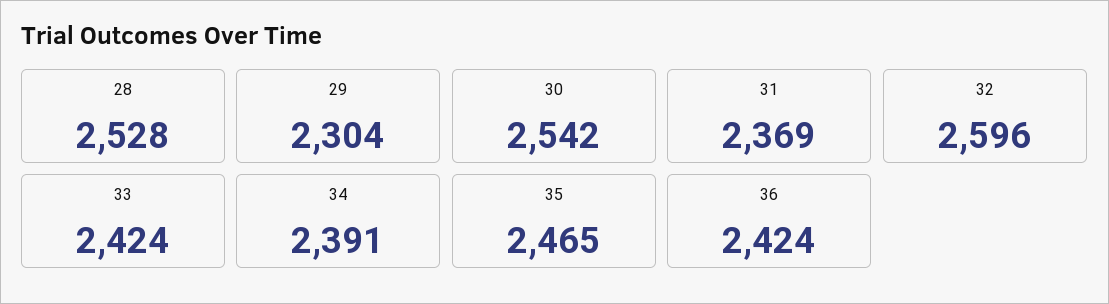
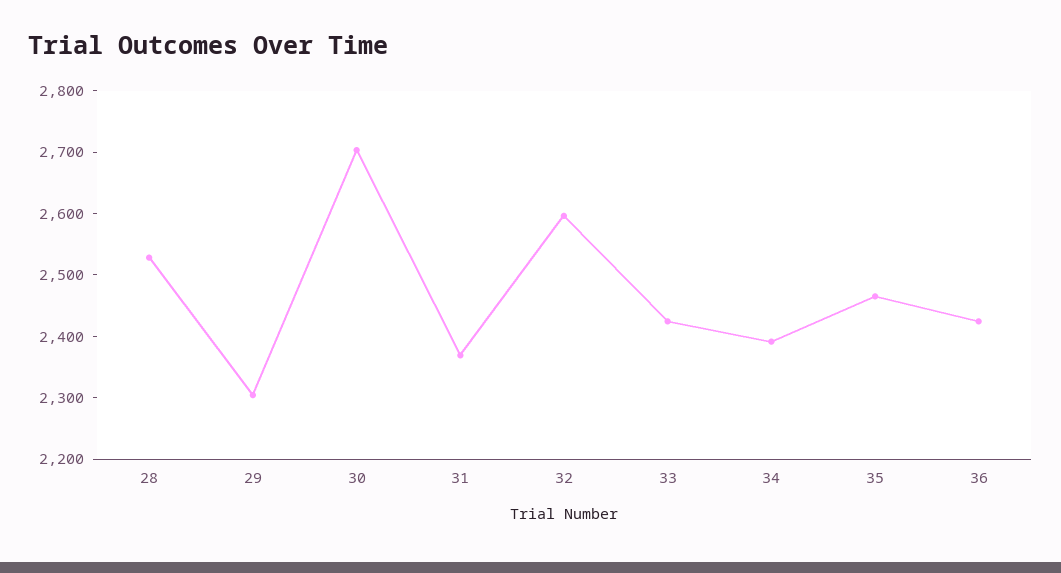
30: 2542 -> 2700

